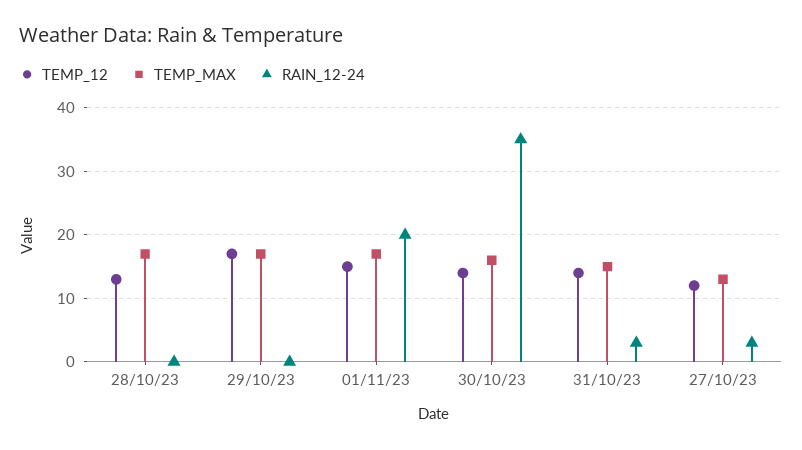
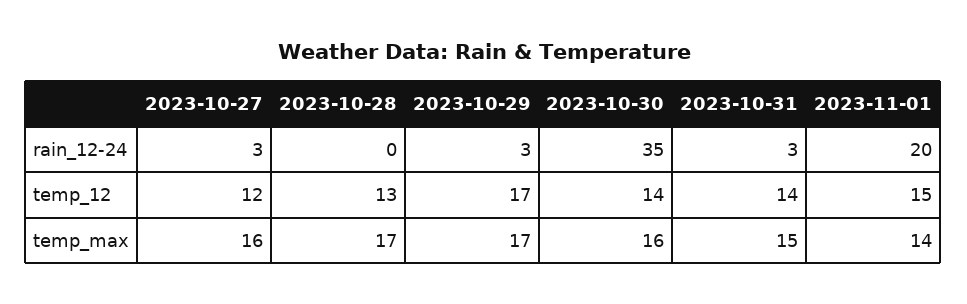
RAIN_12-24, 29/10/23: 0 -> 3
TEMP_MAX, 01/11/23: 17 -> 14
TEMP_MAX, 27/10/23: 13 -> 16

